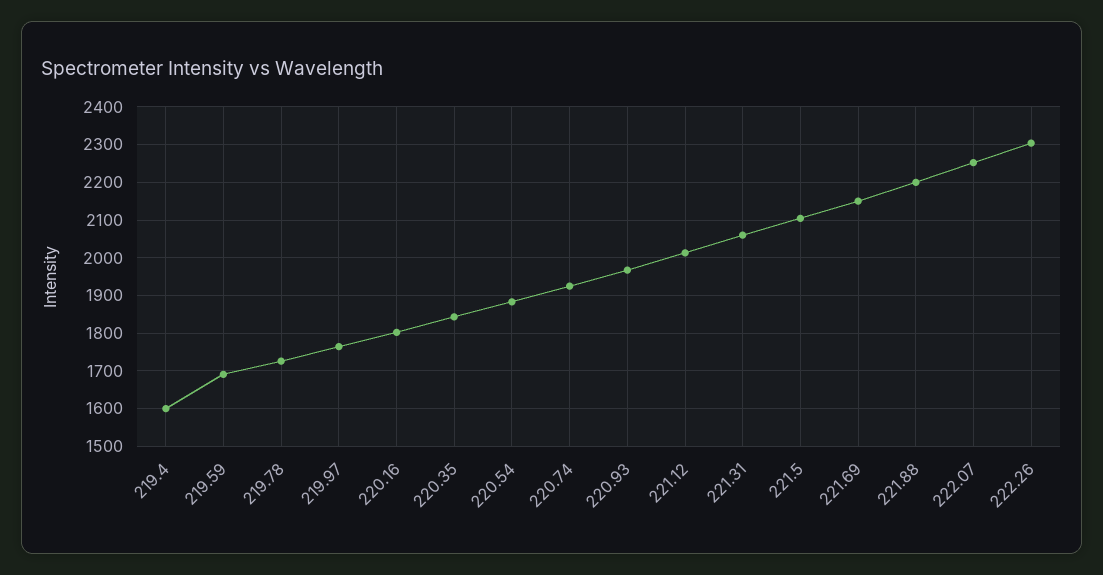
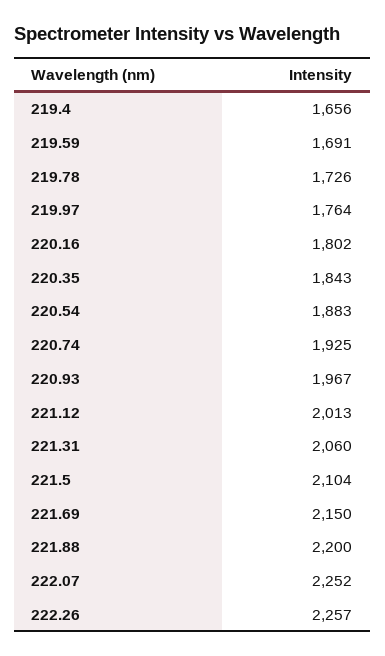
219.4: 1600 -> 1656
222.26: 2300 -> 2257

